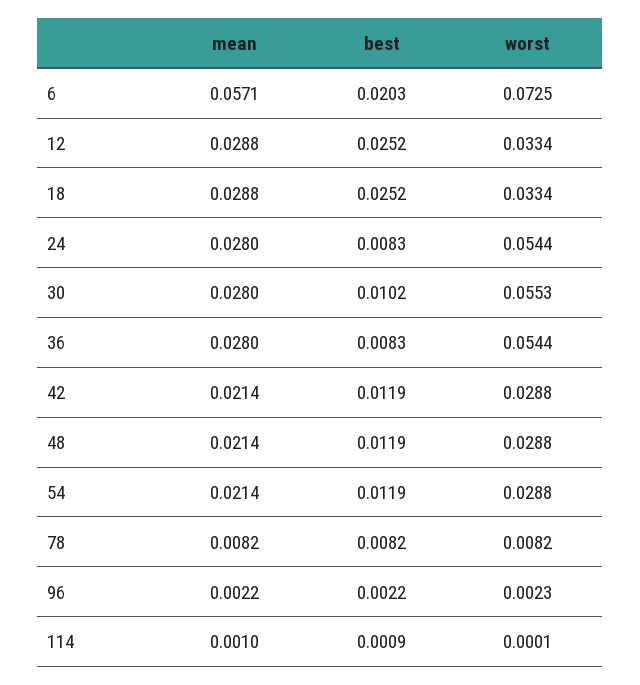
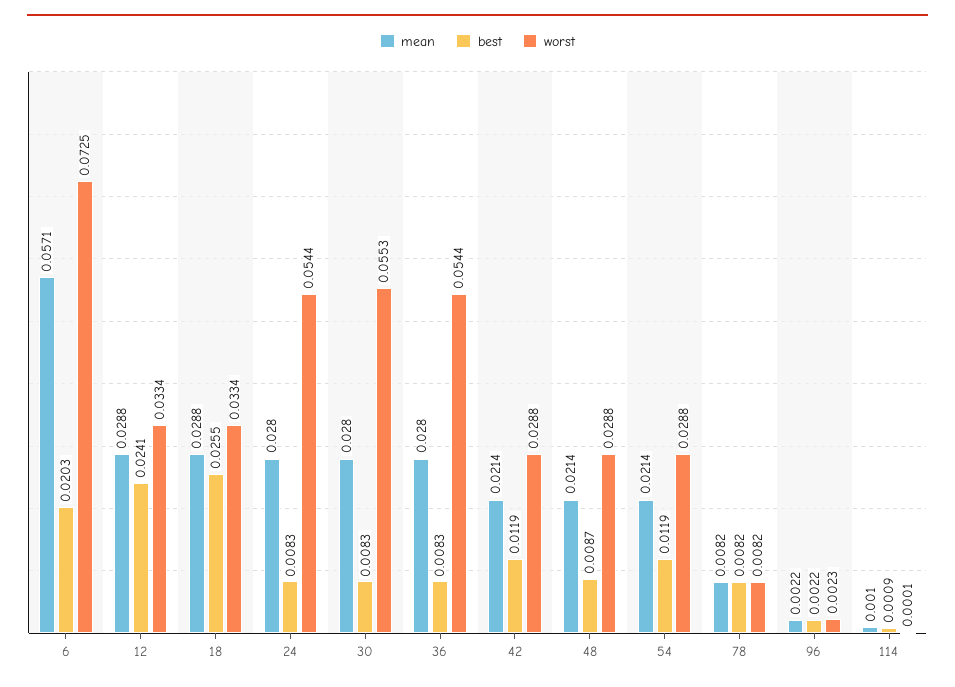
best, 12: 0.0252 -> 0.0241
best, 18: 0.0252 -> 0.0255
best, 30: 0.0102 -> 0.0083
best, 48: 0.0119 -> 0.0087

